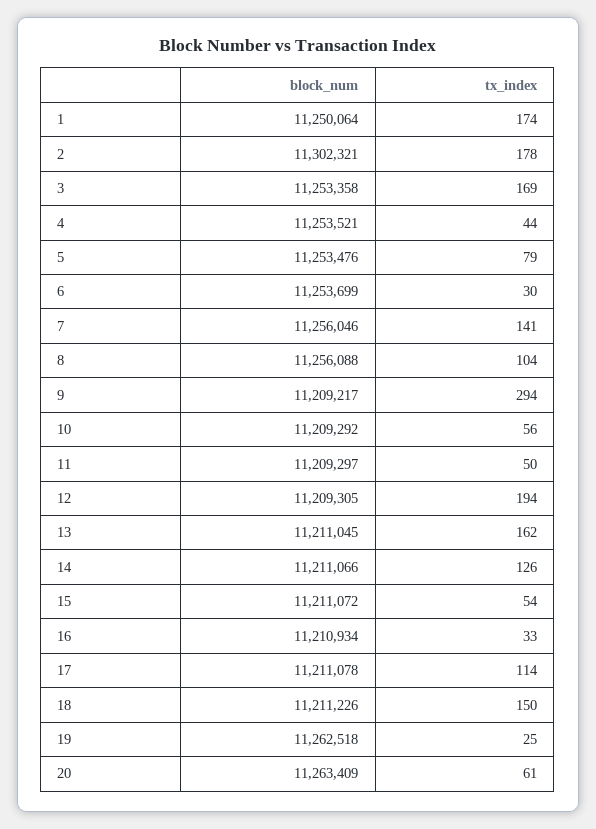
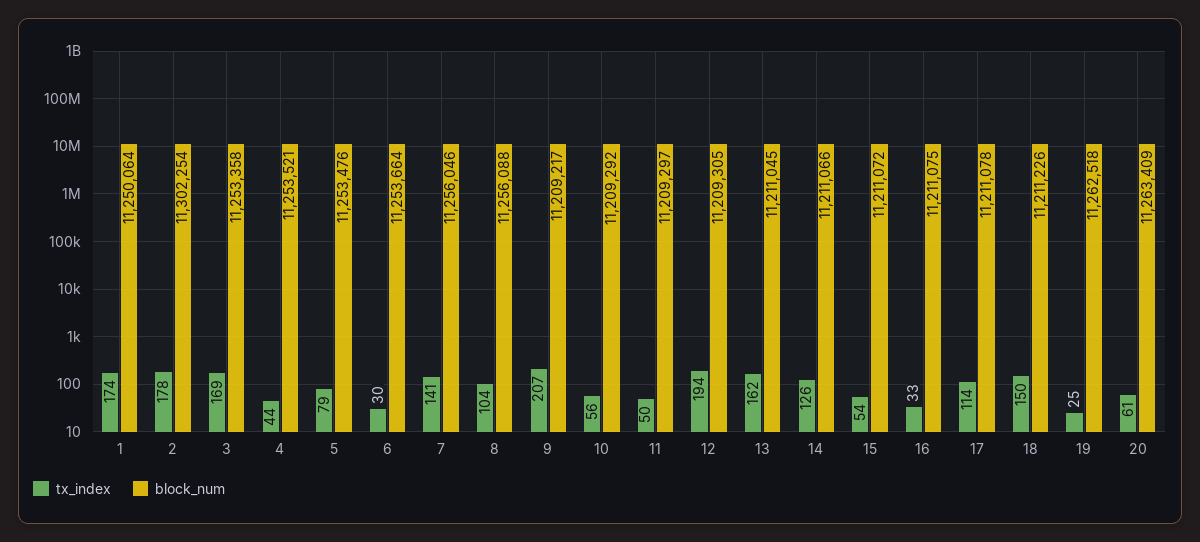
block_num, 2: 11302321 -> 11302254
block_num, 6: 11253699 -> 11253664
tx_index, 9: 294 -> 207
block_num, 16: 11210934 -> 11211075

